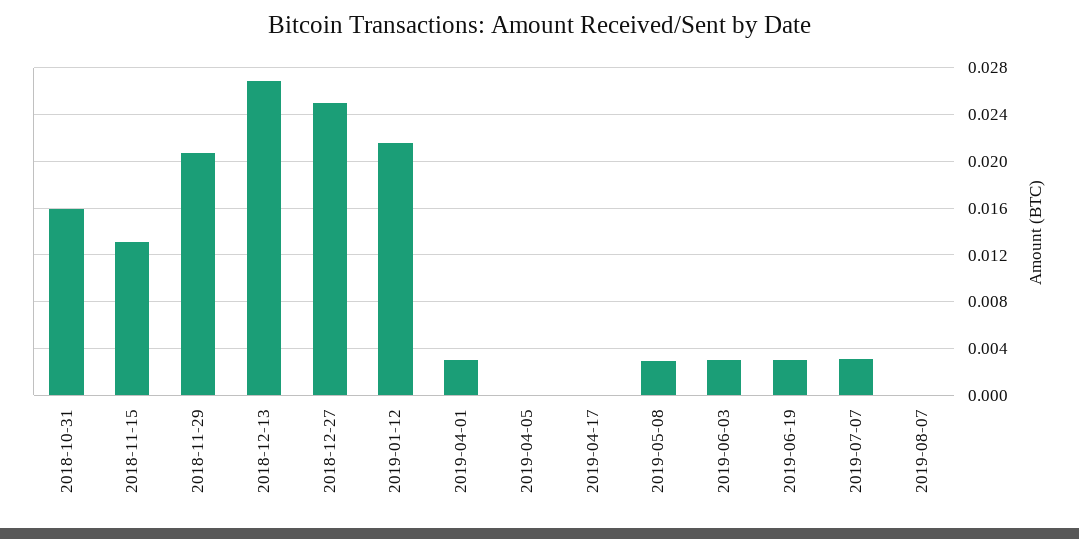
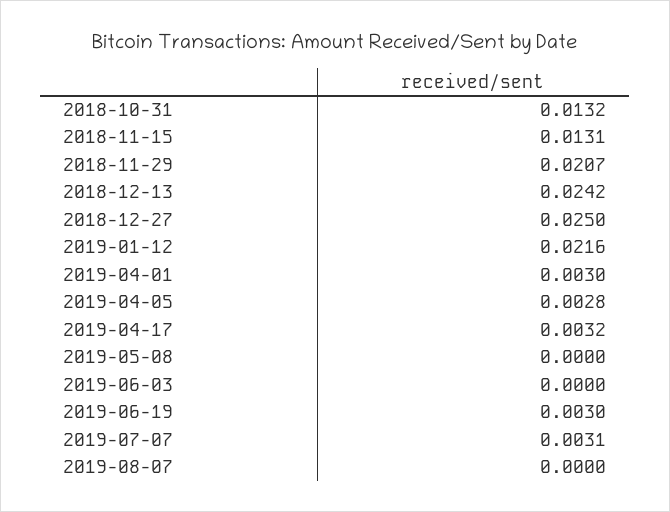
2018-10-31: 0.016 -> 0.0132
2018-12-13: 0.027 -> 0.0242
2019-04-05: 0 -> 0.0028
2019-04-17: 0 -> 0.0032
2019-05-08: 0.003 -> 0
2019-06-03: 0.003 -> 0

